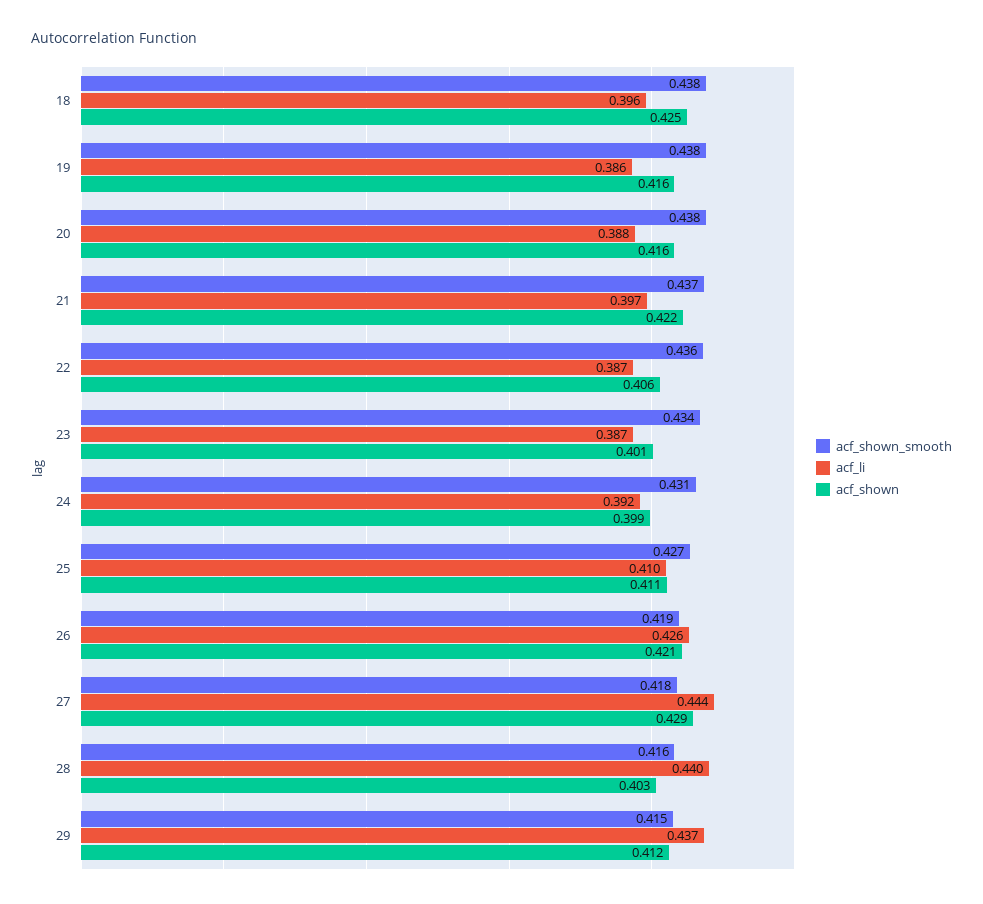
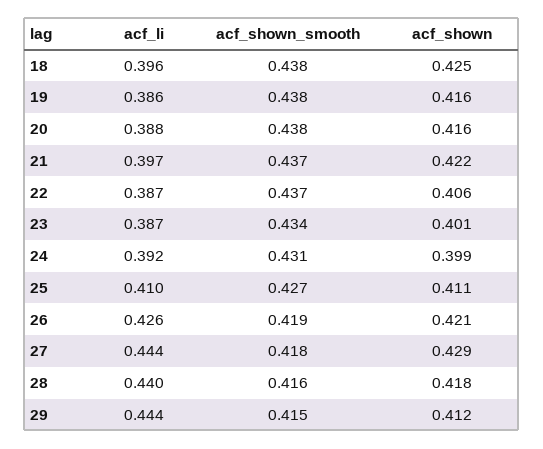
acf_shown_smooth, 22: 0.436 -> 0.437
acf_shown, 28: 0.403 -> 0.418
acf_li, 29: 0.437 -> 0.444

